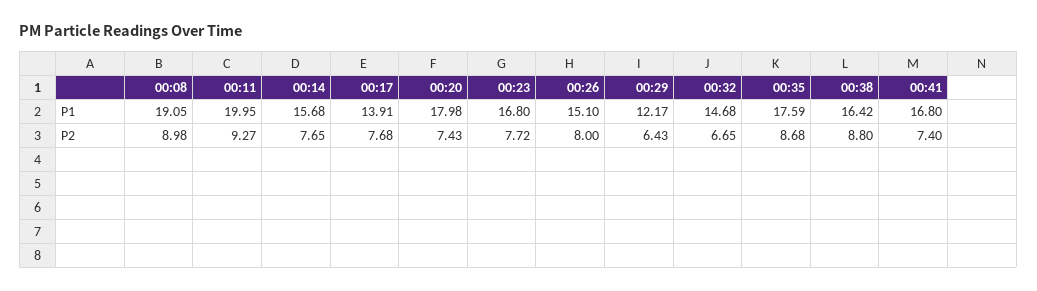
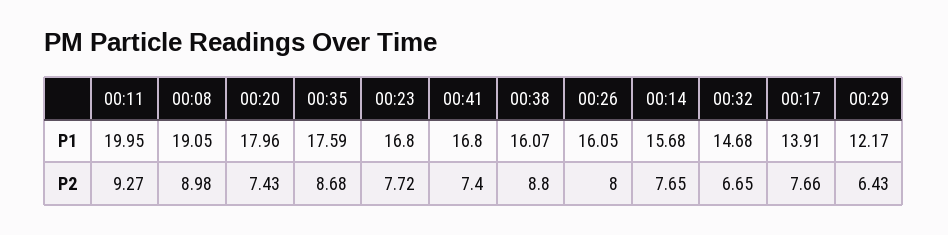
00:20, P1: 17.98 -> 17.96
00:26, P1: 15.1 -> 16.05
00:38, P1: 16.42 -> 16.07
00:17, P2: 7.68 -> 7.66

